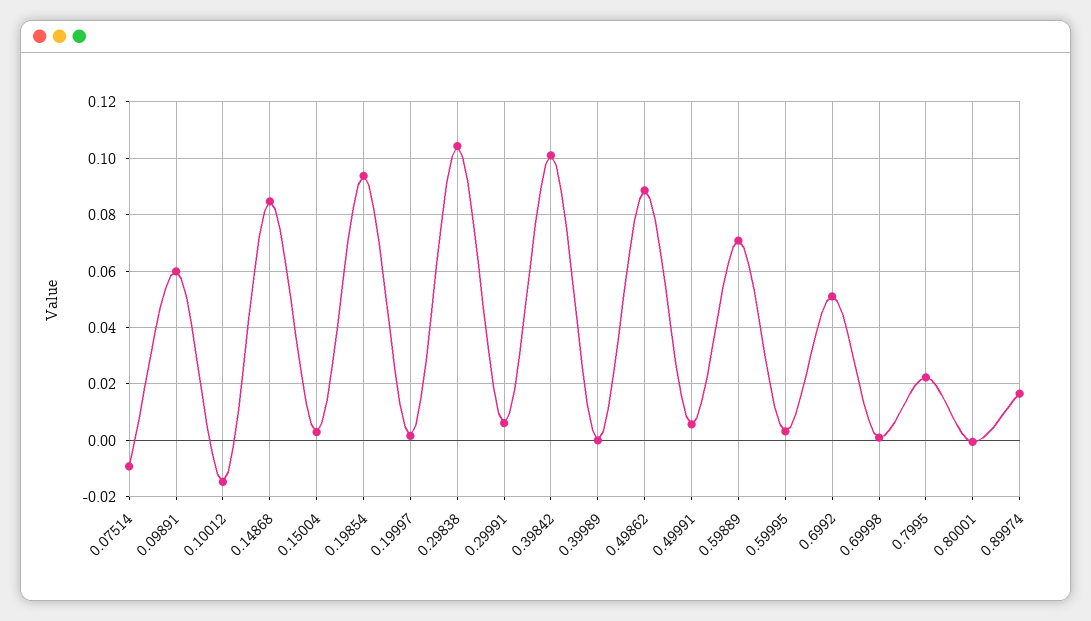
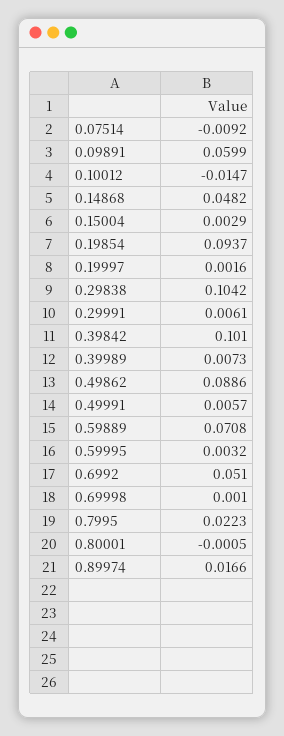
0.14868: 0.085 -> 0.0482
0.39989: 0 -> 0.0073

